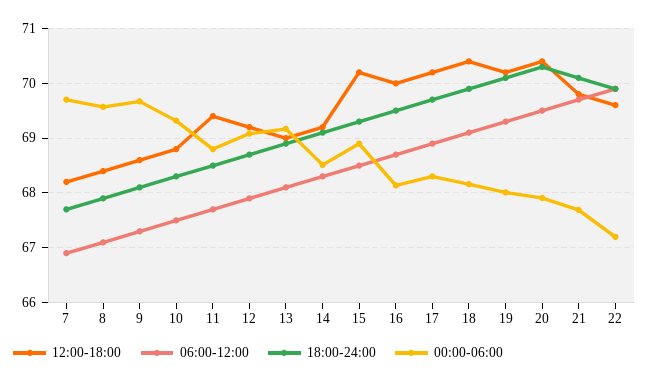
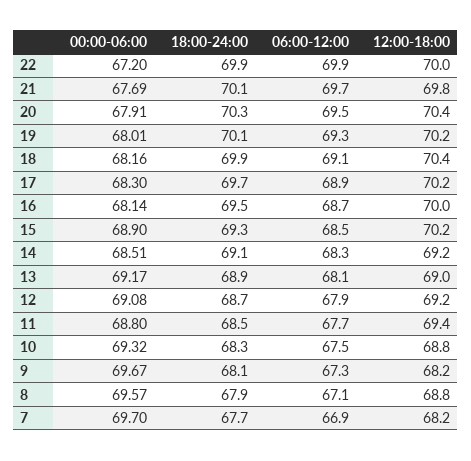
12:00-18:00, 8: 68.4 -> 68.8
12:00-18:00, 9: 68.6 -> 68.2
12:00-18:00, 22: 69.6 -> 70

